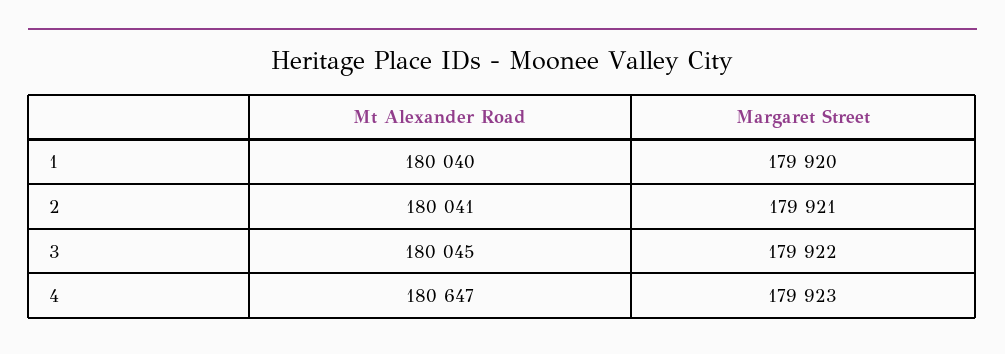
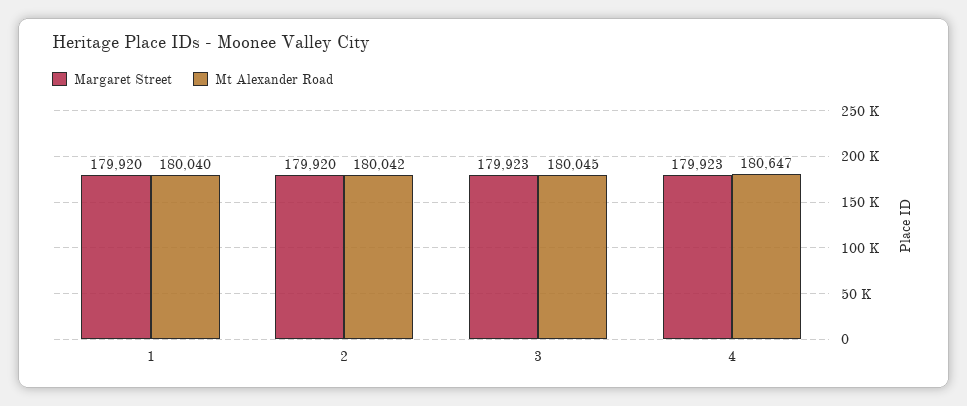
Mt Alexander Road, 2: 180041 -> 180042
Margaret Street, 2: 179921 -> 179920
Margaret Street, 3: 179922 -> 179923

